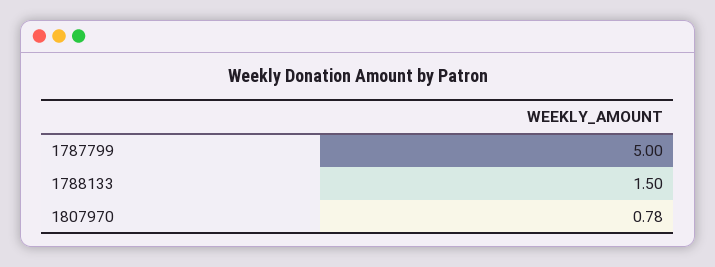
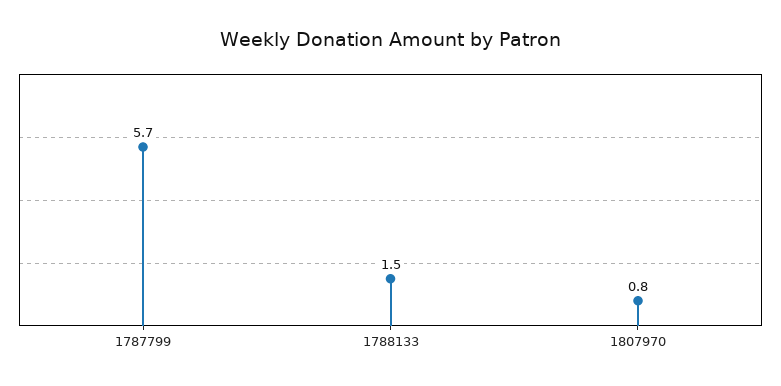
1787799: 5 -> 5.7

